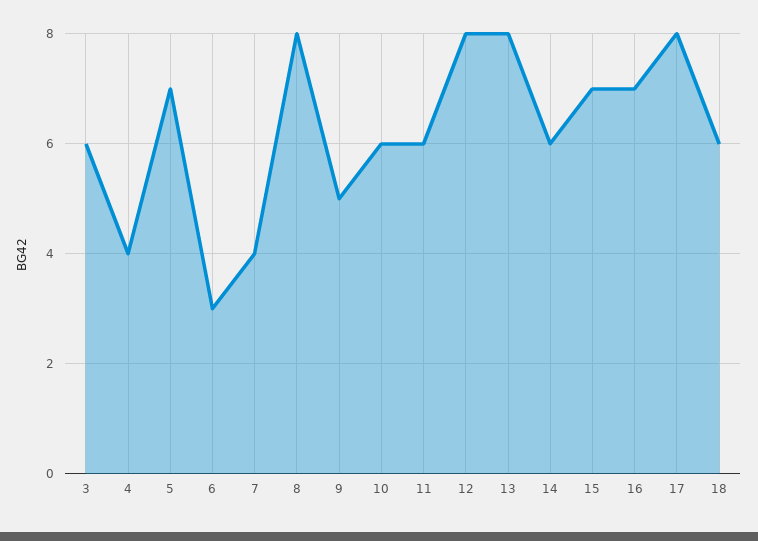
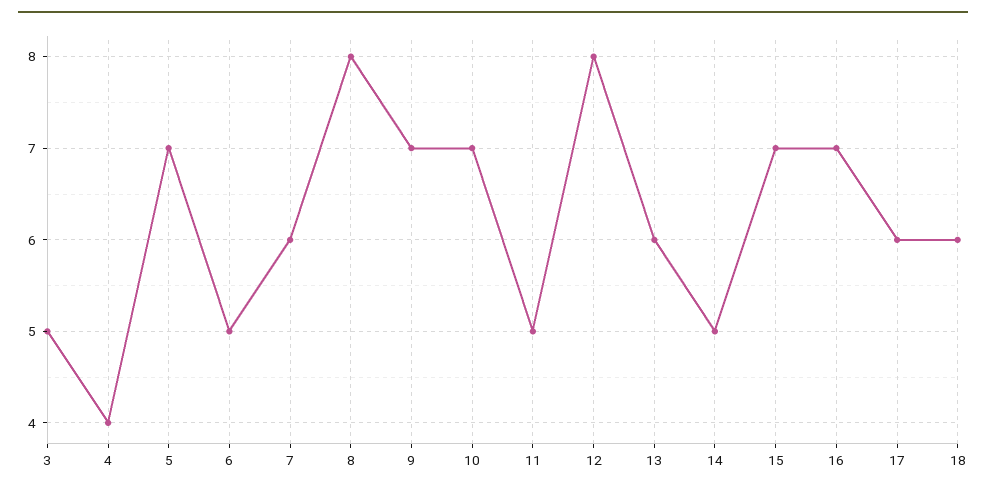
3: 6 -> 5
6: 3 -> 5
7: 4 -> 6
9: 5 -> 7
10: 6 -> 7
11: 6 -> 5
13: 8 -> 6
14: 6 -> 5
17: 8 -> 6

